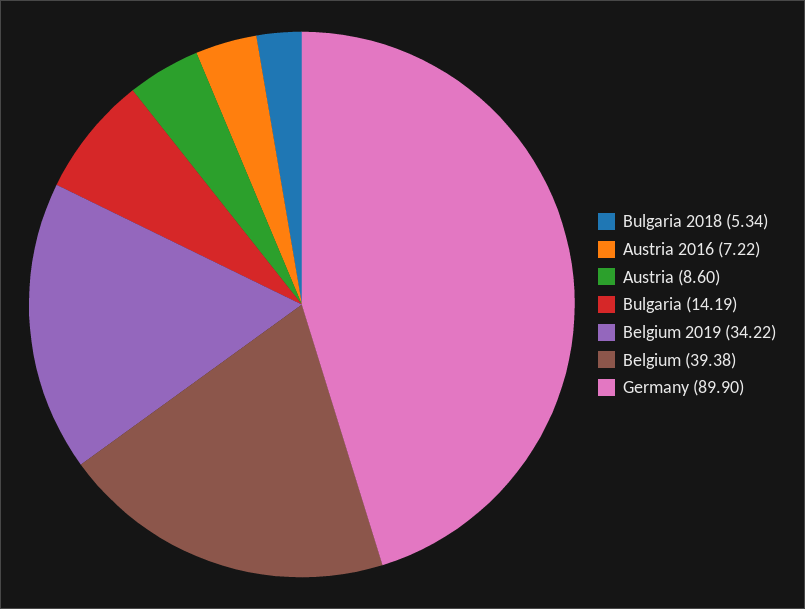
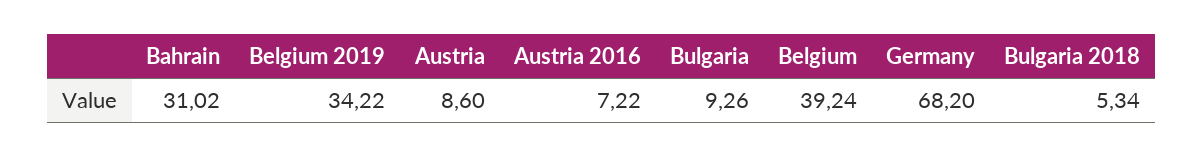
Bulgaria: 14.19 -> 9.26
Belgium: 39.38 -> 39.24
Germany: 89.9 -> 68.2
Bahrain: none -> 31.02

